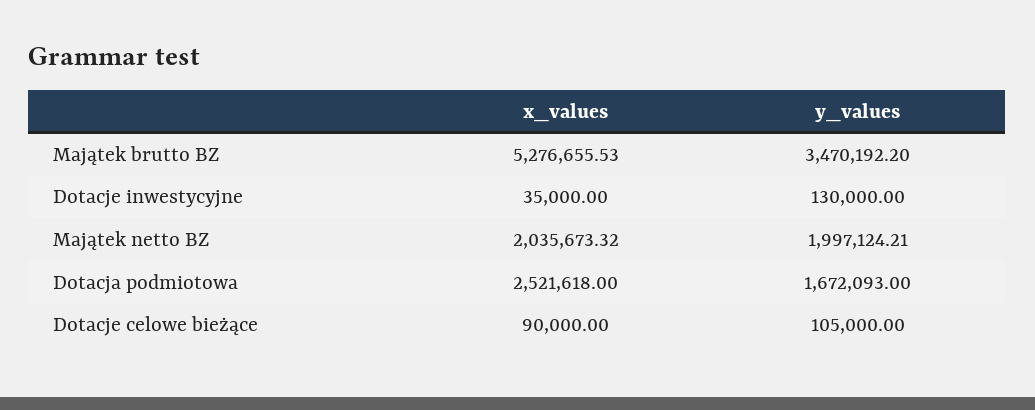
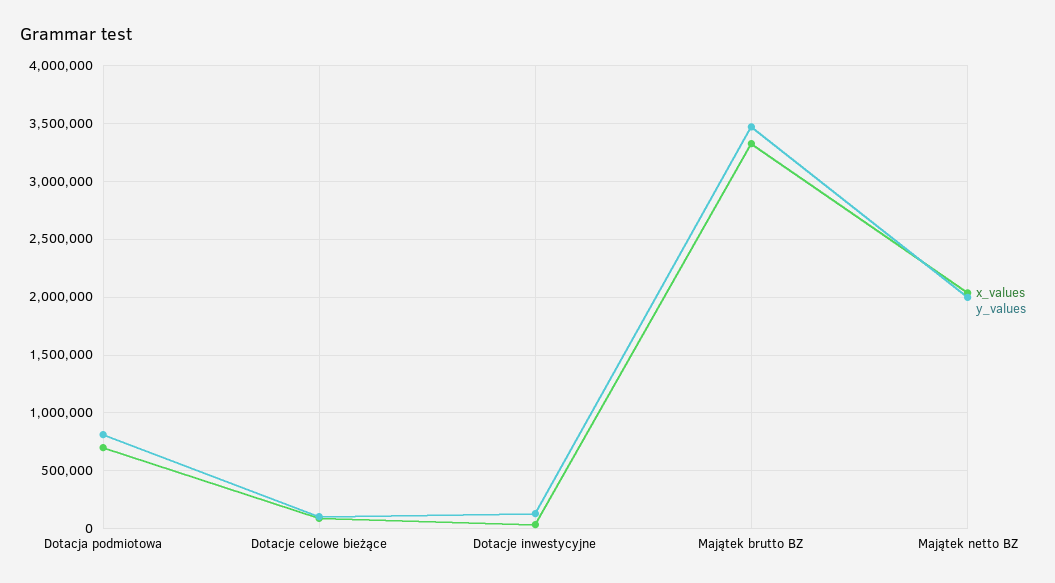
x_values, Majątek brutto BZ: 5276655.53 -> 3300000
x_values, Dotacja podmiotowa: 2521618 -> 700000
y_values, Dotacja podmiotowa: 1672093 -> 800000

